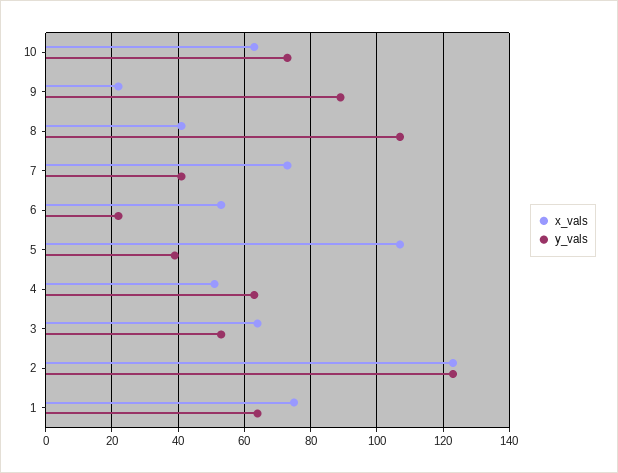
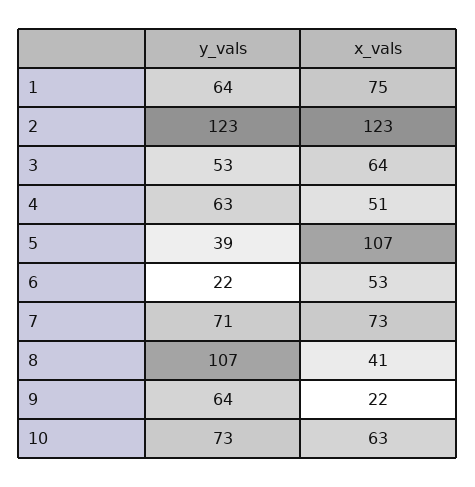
y_vals, 9: 90 -> 64
y_vals, 7: 40 -> 71

